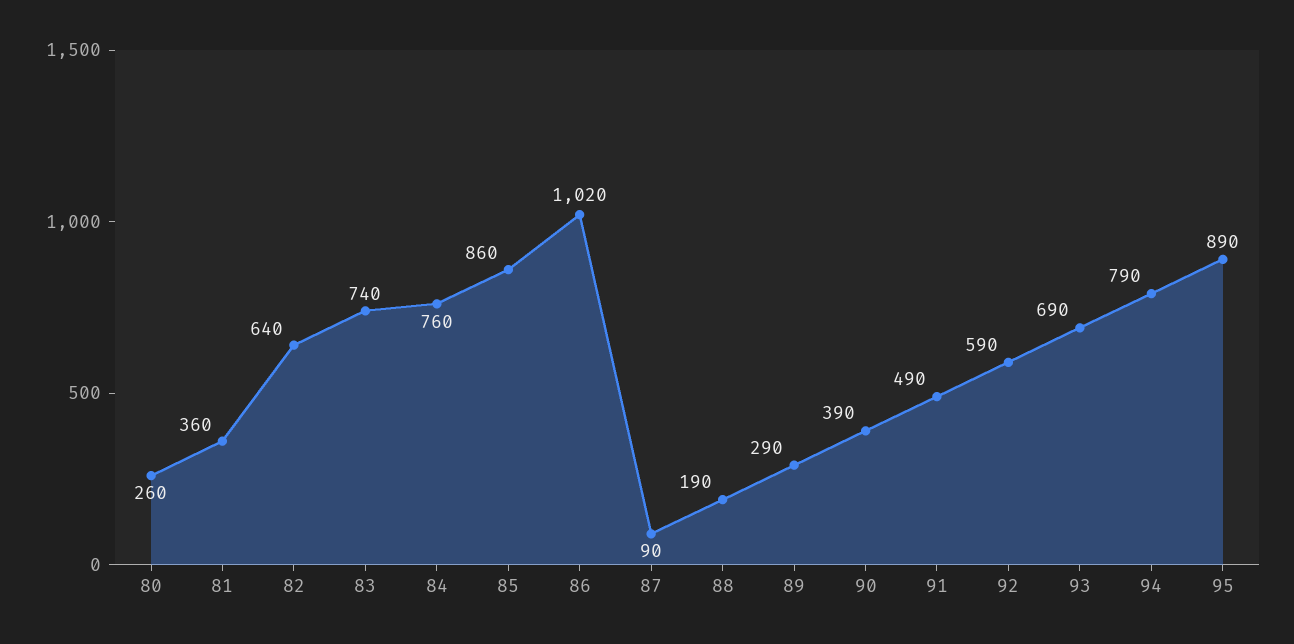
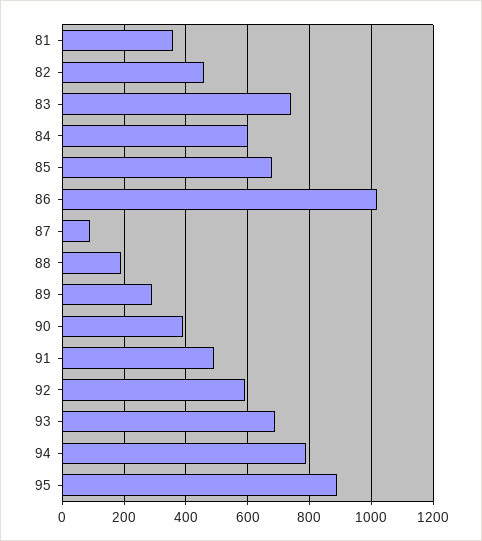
80: 260 -> none
82: 640 -> 460
84: 760 -> 600
85: 860 -> 680

